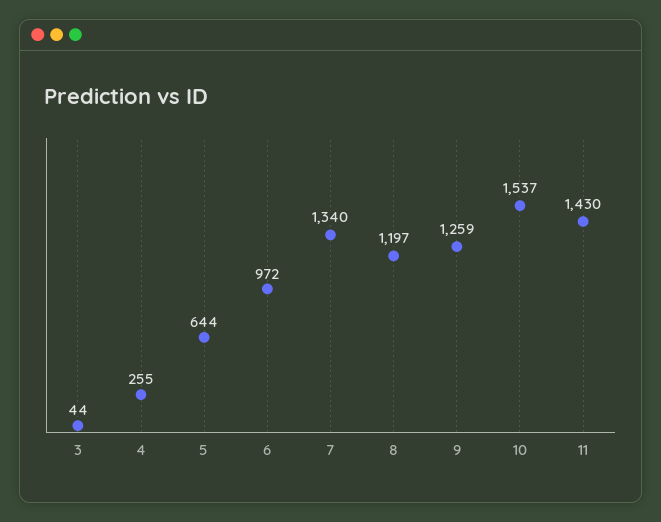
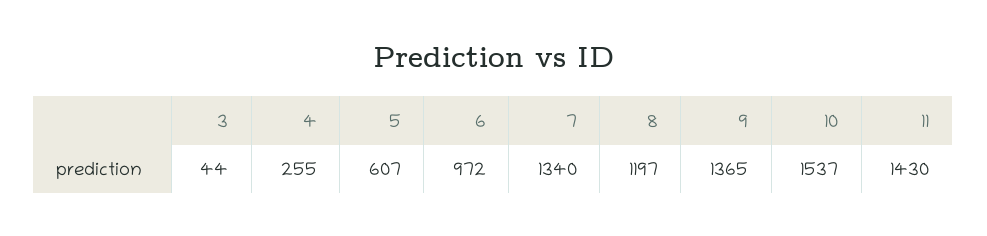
5: 644 -> 607
9: 1259 -> 1365

